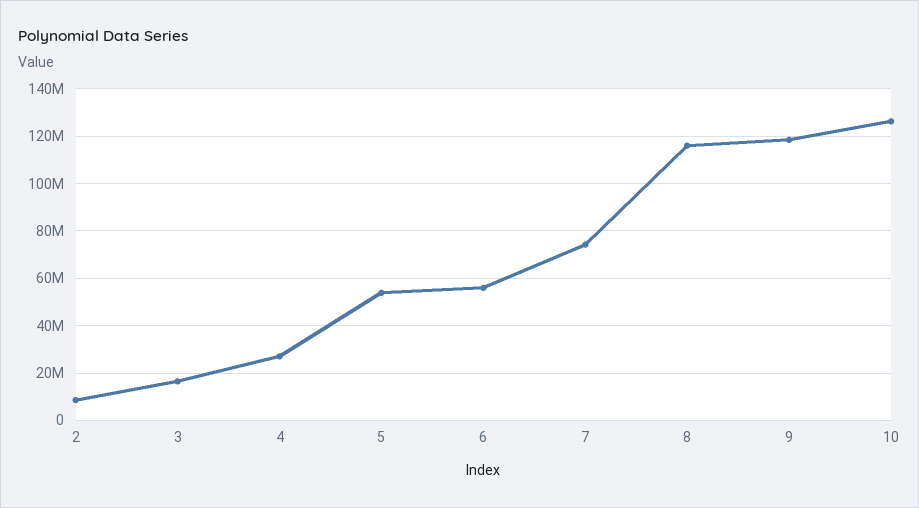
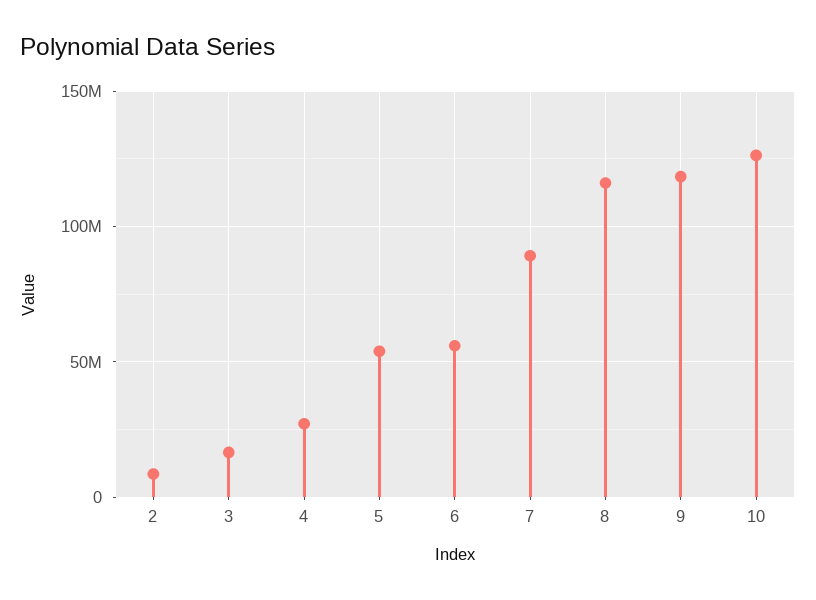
7: 75000000 -> 90000000

